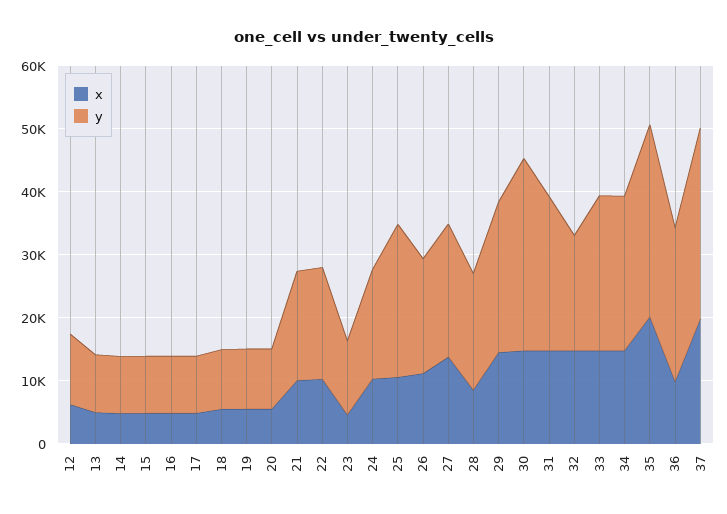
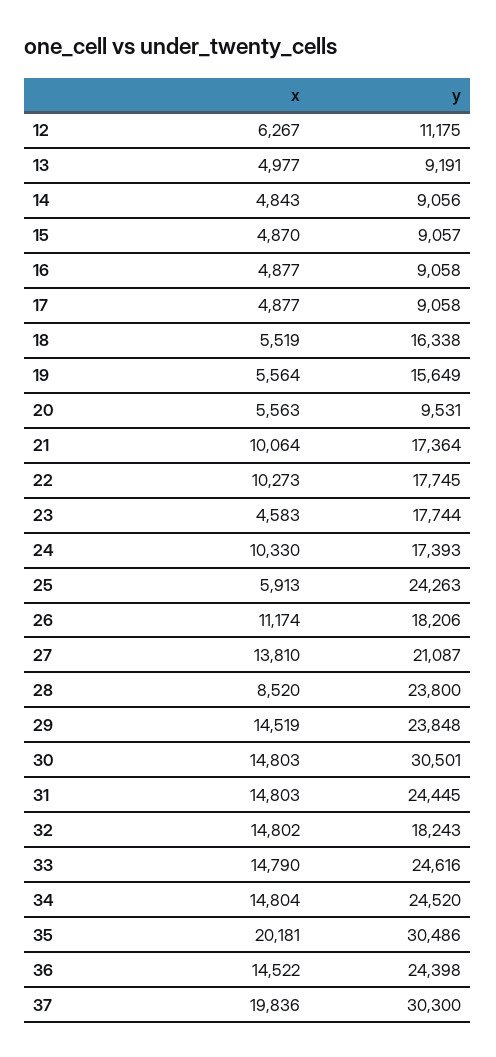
y, 18: 10000 -> 16338
y, 19: 10000 -> 15649
y, 23: 12000 -> 17744
x, 25: 10000 -> 5913
y, 28: 18000 -> 23800
x, 36: 10000 -> 14522

